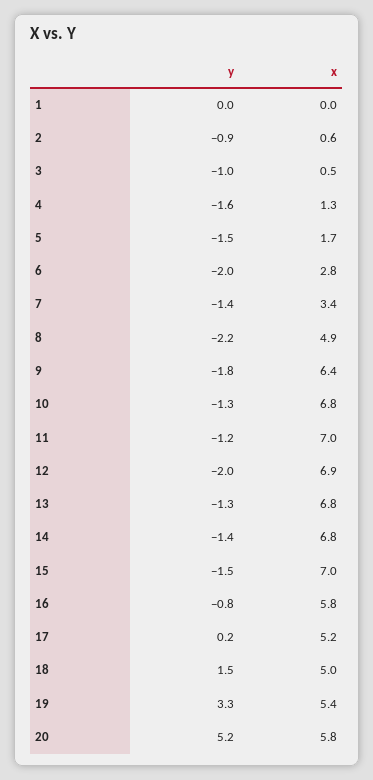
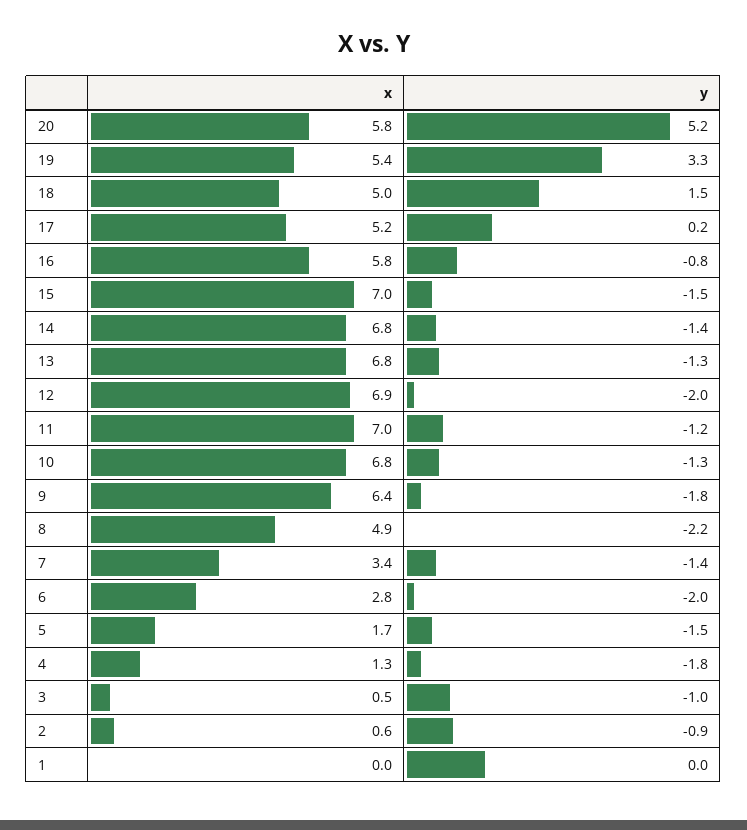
y, 4: -1.6 -> -1.8

